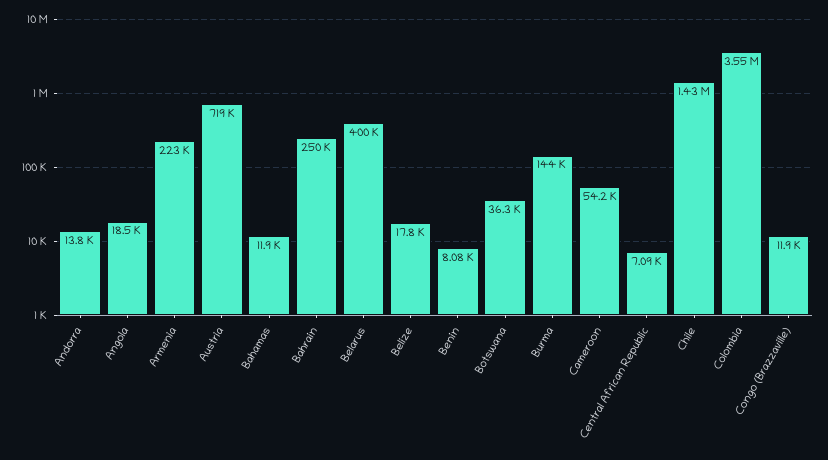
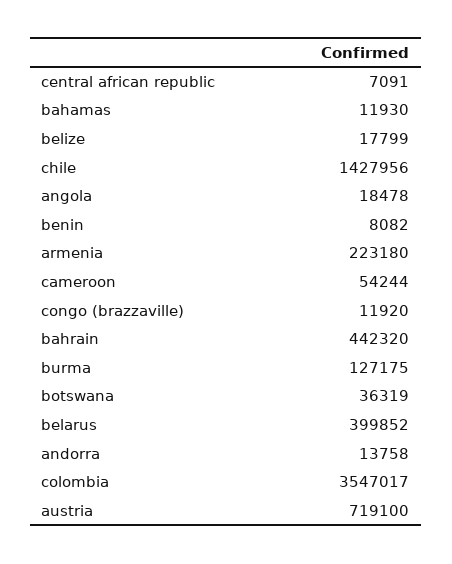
Bahrain: 250000 -> 442320
Burma: 144000 -> 127175

